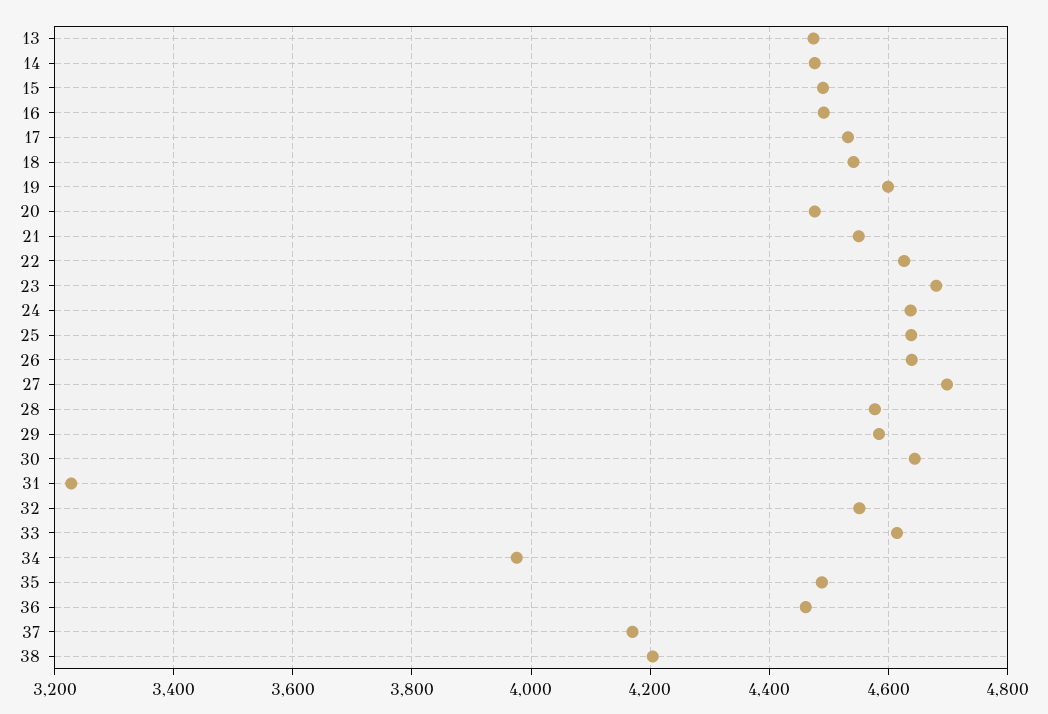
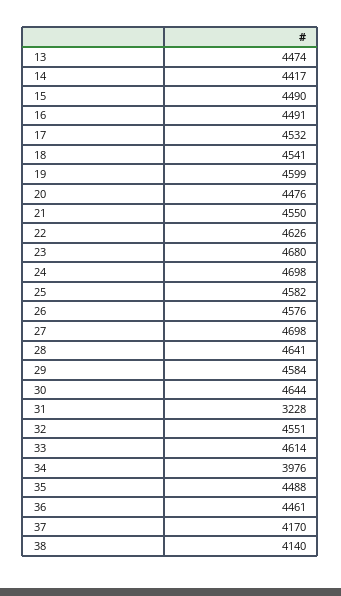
14: 4480 -> 4417
24: 4640 -> 4698
25: 4640 -> 4582
26: 4640 -> 4576
28: 4580 -> 4641
38: 4200 -> 4140

